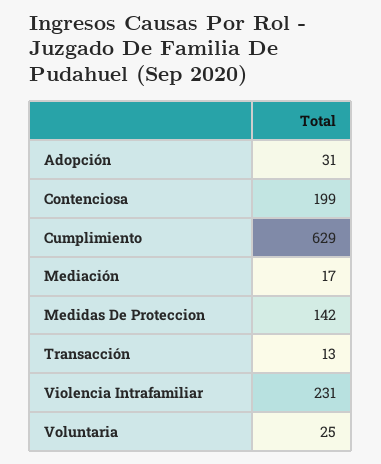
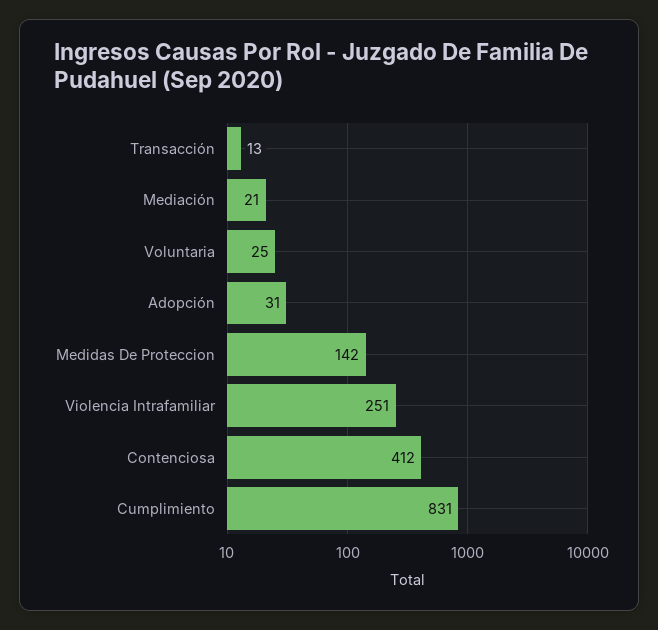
Contenciosa: 199 -> 412
Cumplimiento: 629 -> 831
Mediación: 17 -> 21
Violencia Intrafamiliar: 231 -> 251

